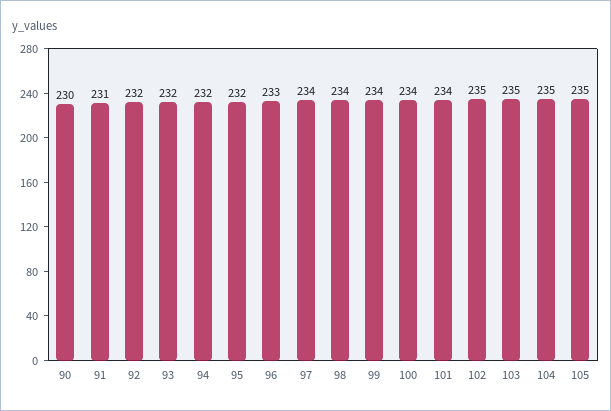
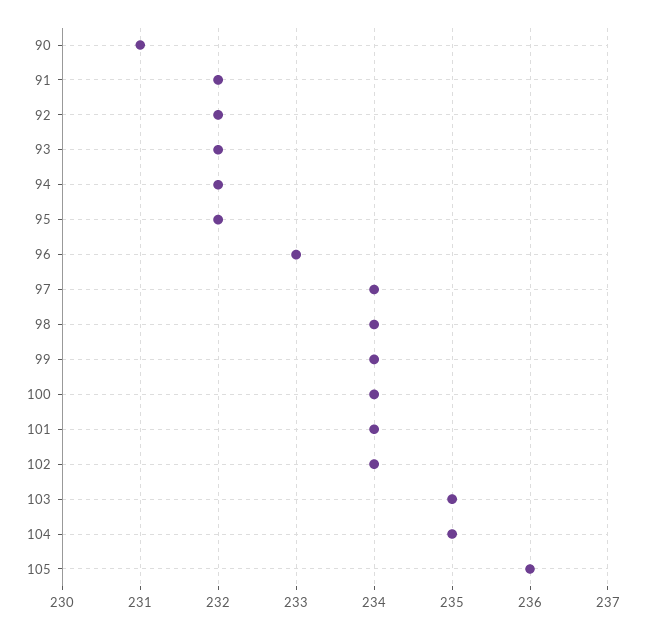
90: 230 -> 231
91: 231 -> 232
102: 235 -> 234
105: 235 -> 236

